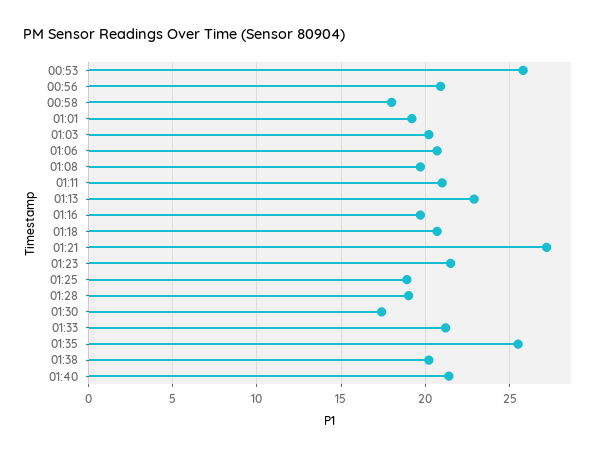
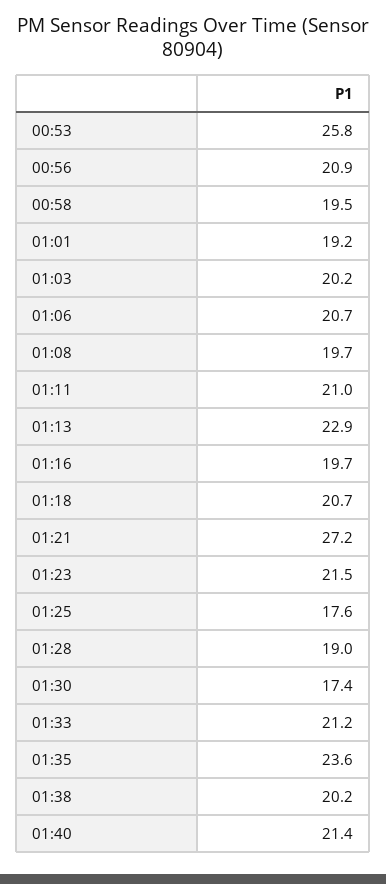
00:58: 18 -> 19.5
01:25: 19 -> 17.6
01:35: 25.5 -> 23.6

